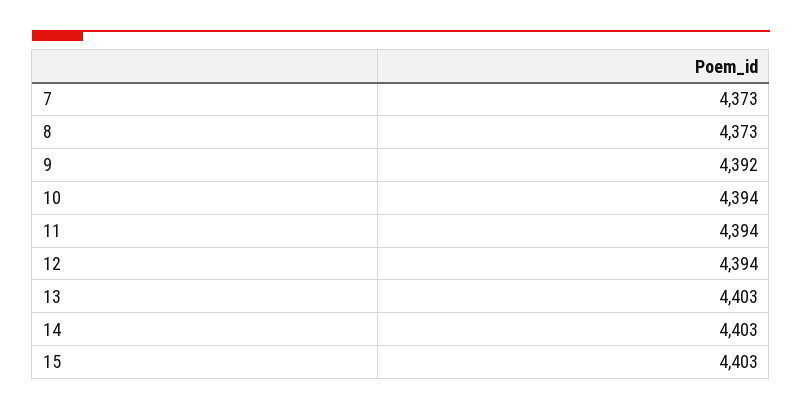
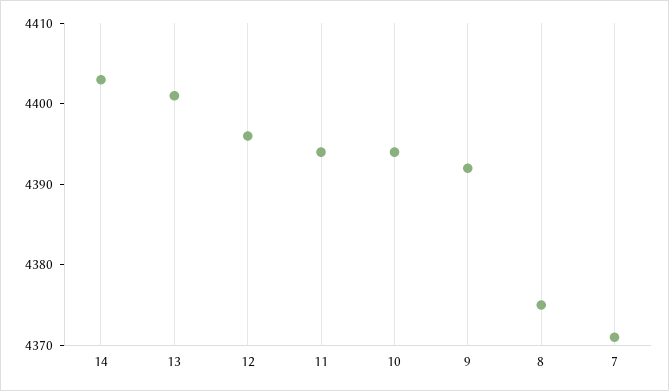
7: 4373 -> 4371
8: 4373 -> 4375
12: 4394 -> 4396
13: 4403 -> 4401
15: 4403 -> none

